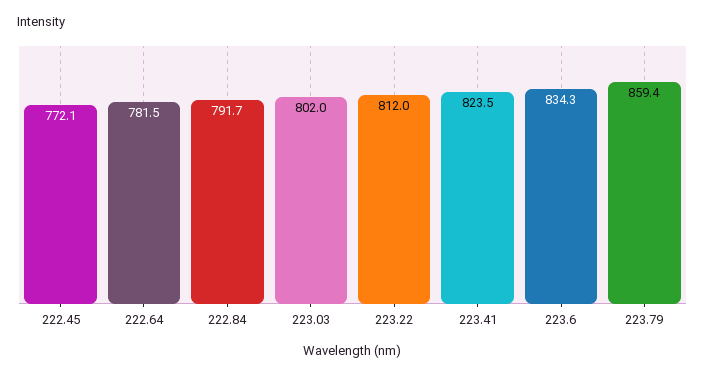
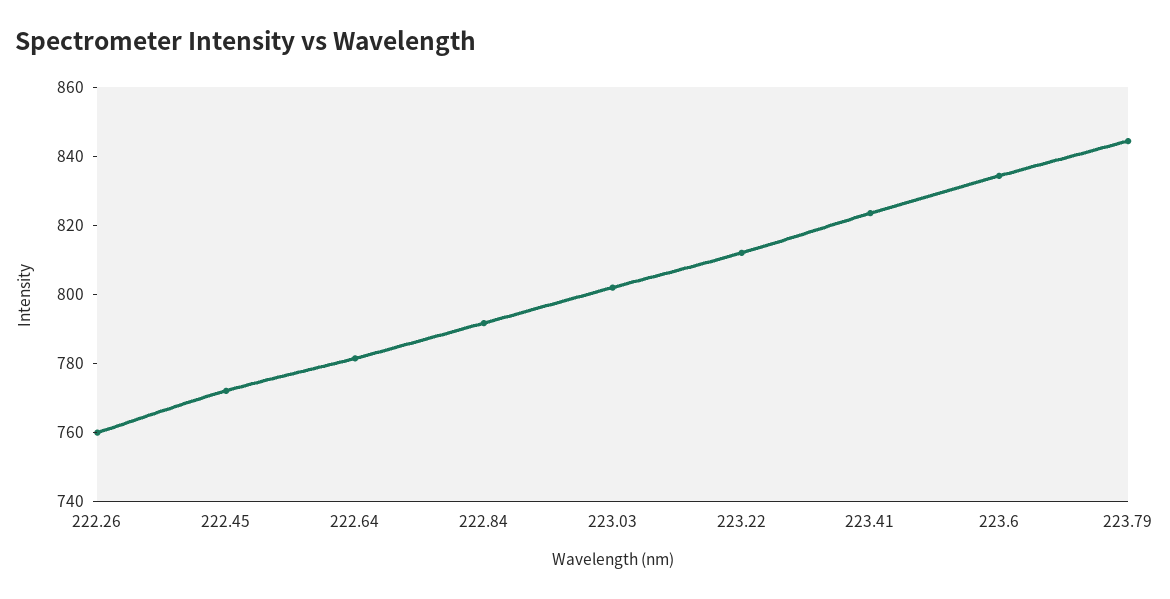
223.79: 859.4 -> 845
222.26: none -> 760

